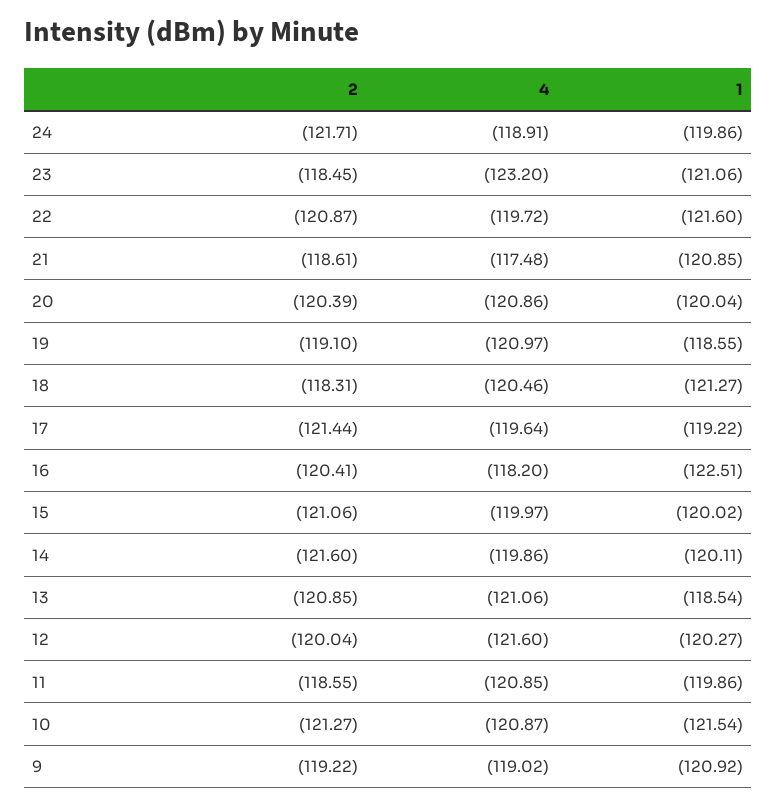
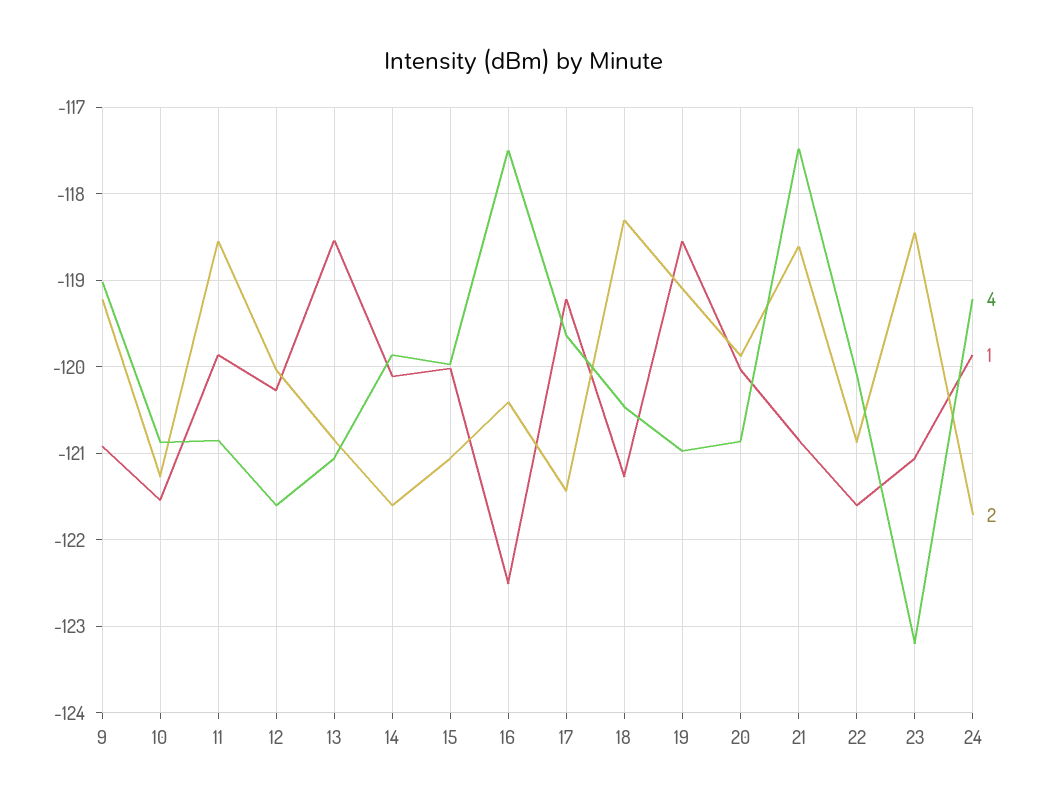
4, 24: -118.91 -> -119.2
4, 22: -119.72 -> -120.1
2, 20: -120.39 -> -119.9
4, 16: -118.2 -> -117.5

